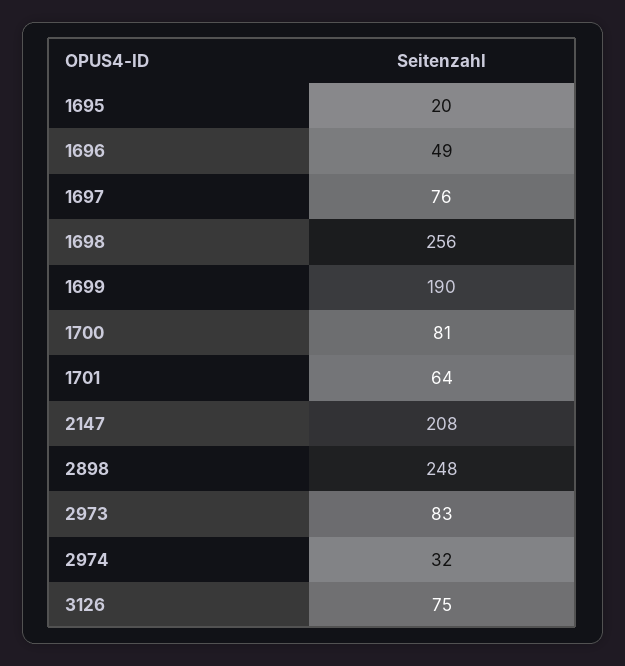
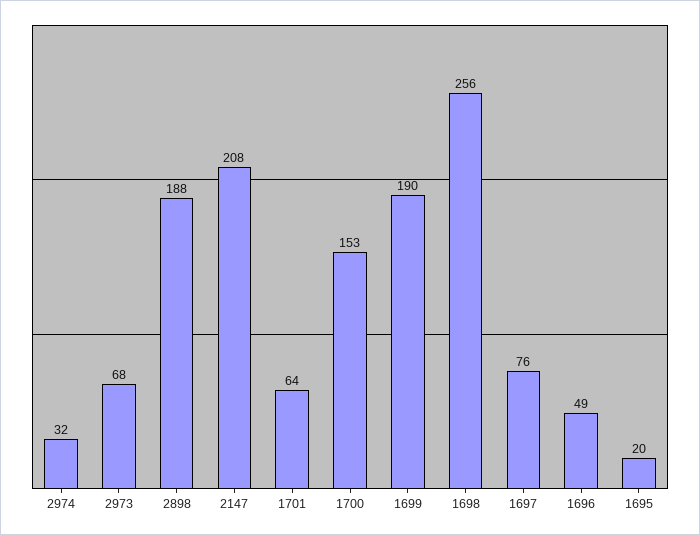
1700: 81 -> 153
2898: 248 -> 188
2973: 83 -> 68
3126: 75 -> none

